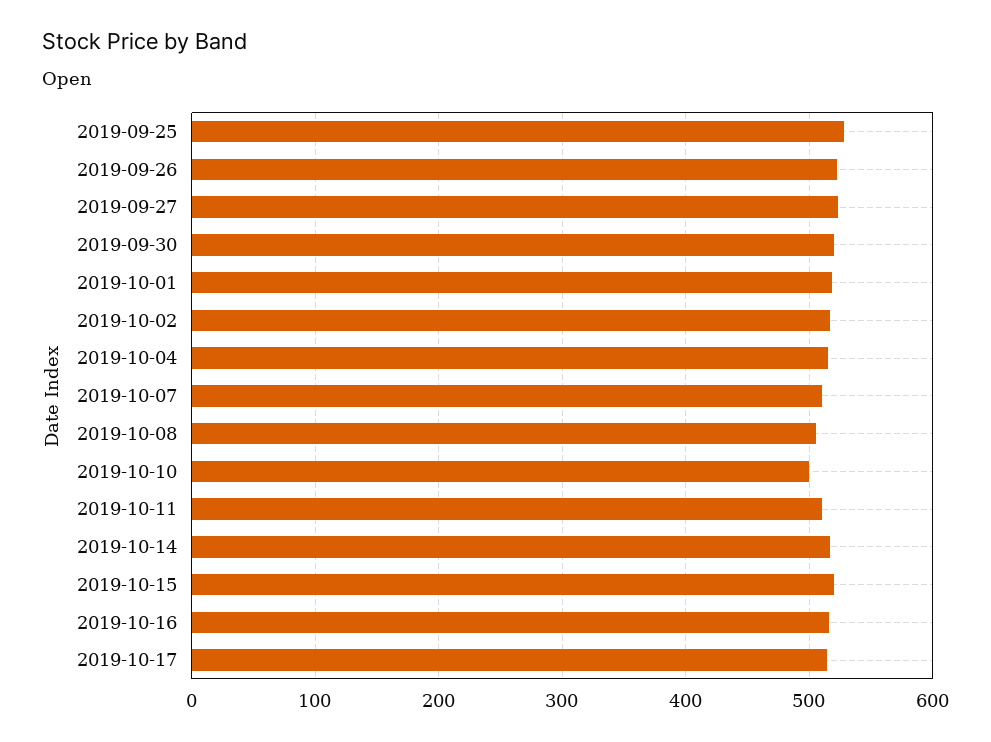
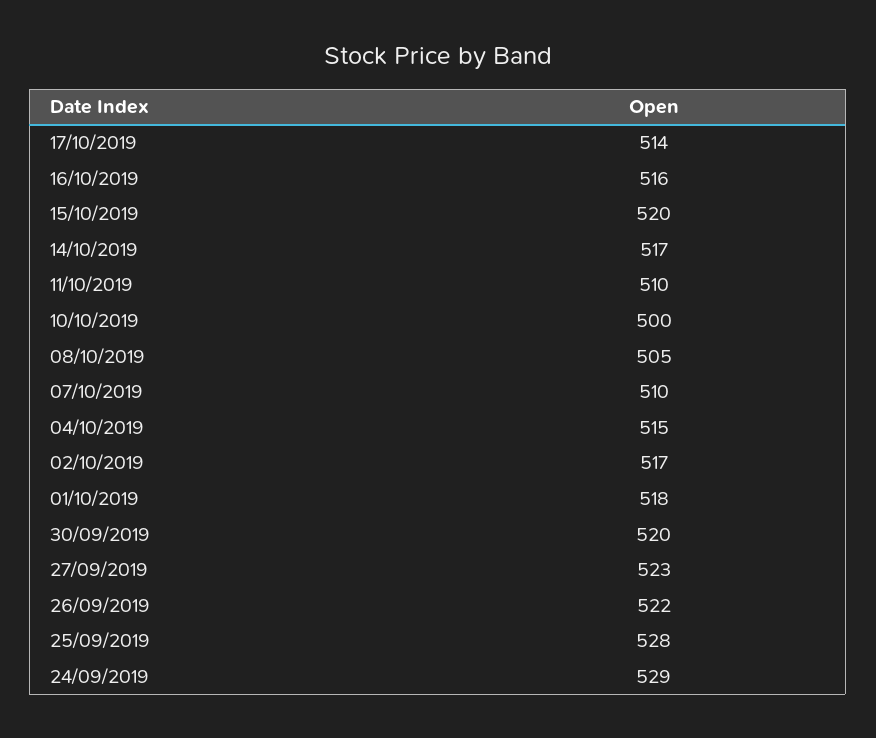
24/09/2019: none -> 529

